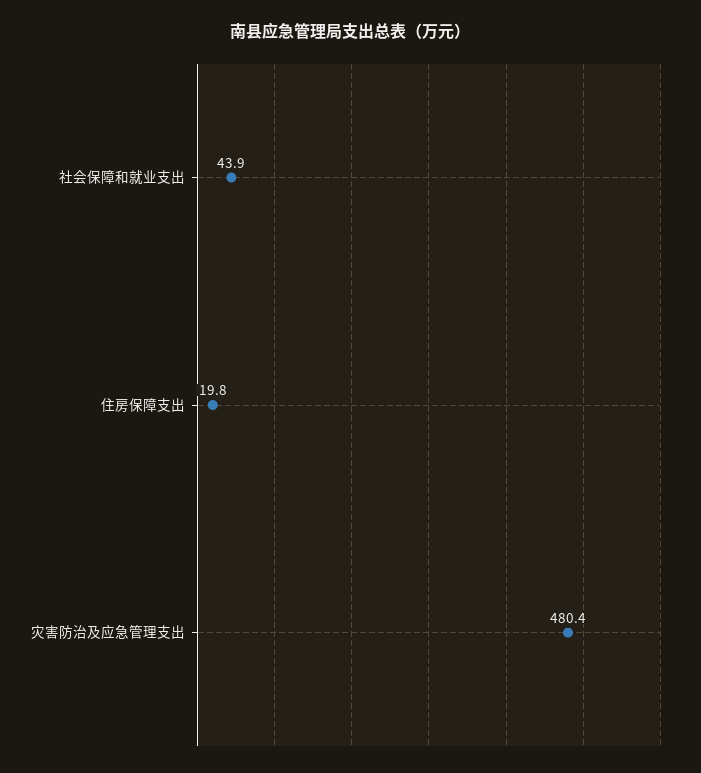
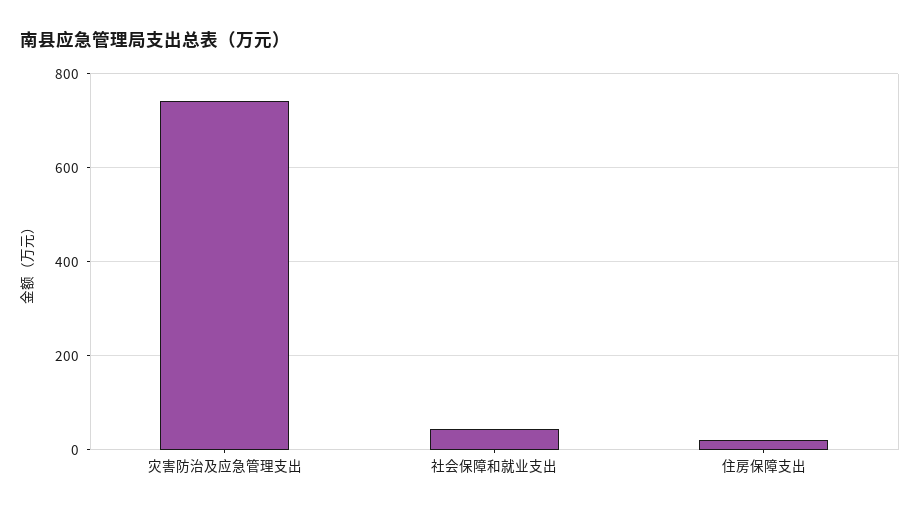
灾害防治及应急管理支出: 480.4 -> 740

